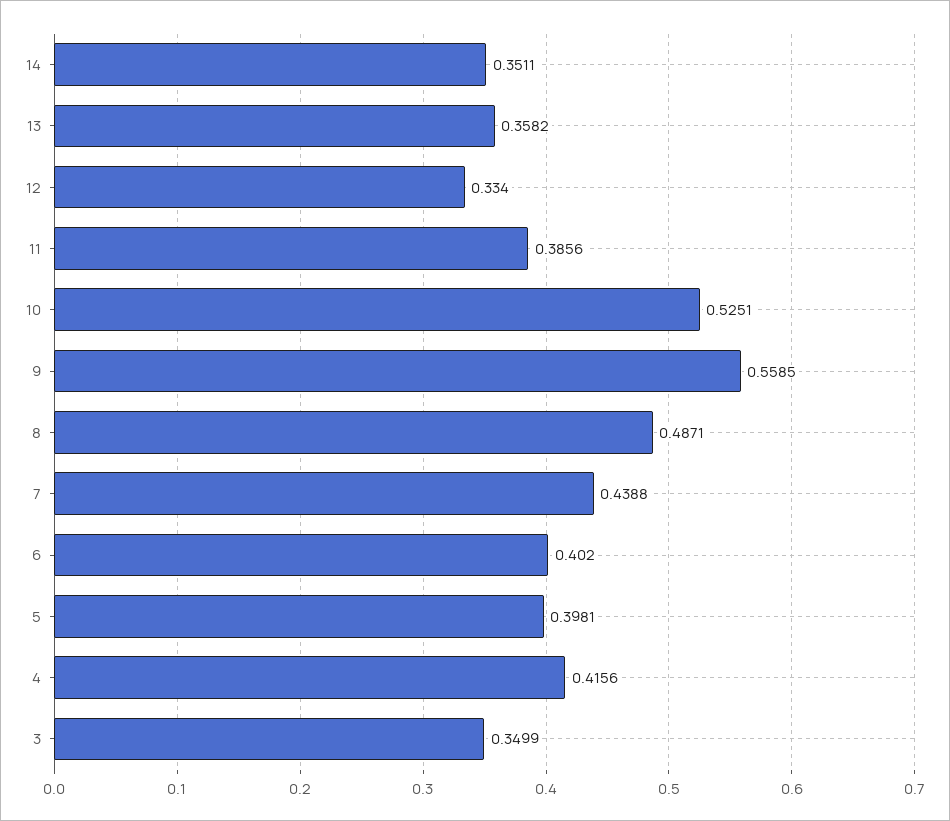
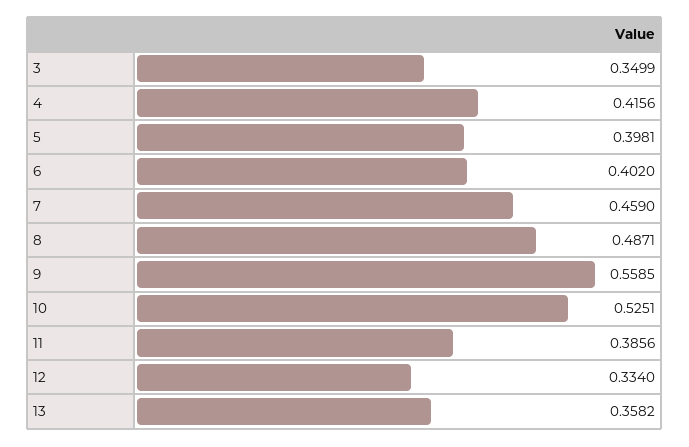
14: 0.3511 -> none
7: 0.4388 -> 0.459

